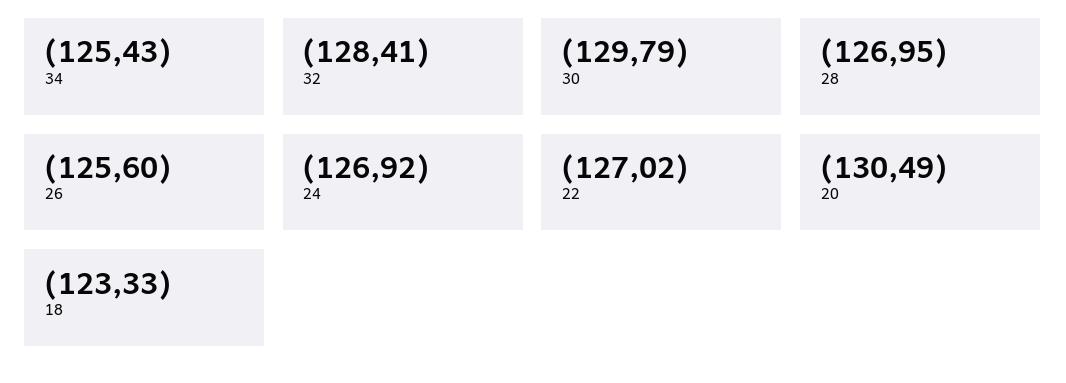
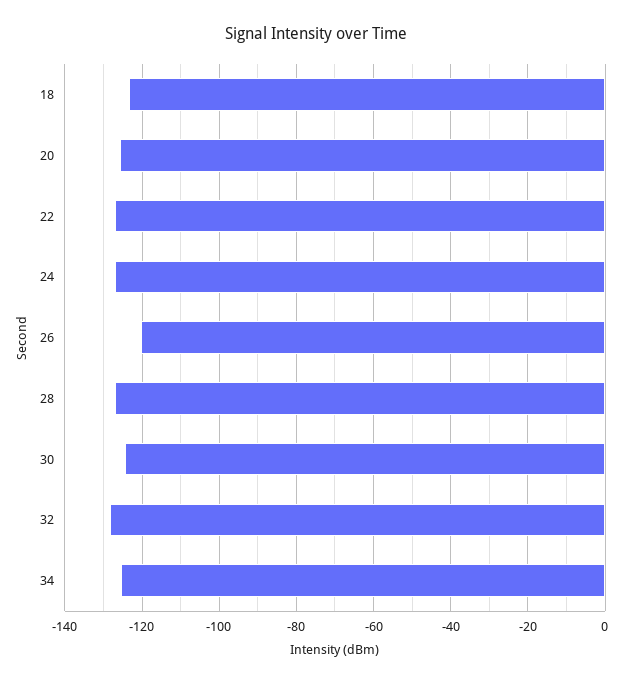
30: -129.79 -> -124
26: -125.6 -> -120
20: -130.49 -> -126

